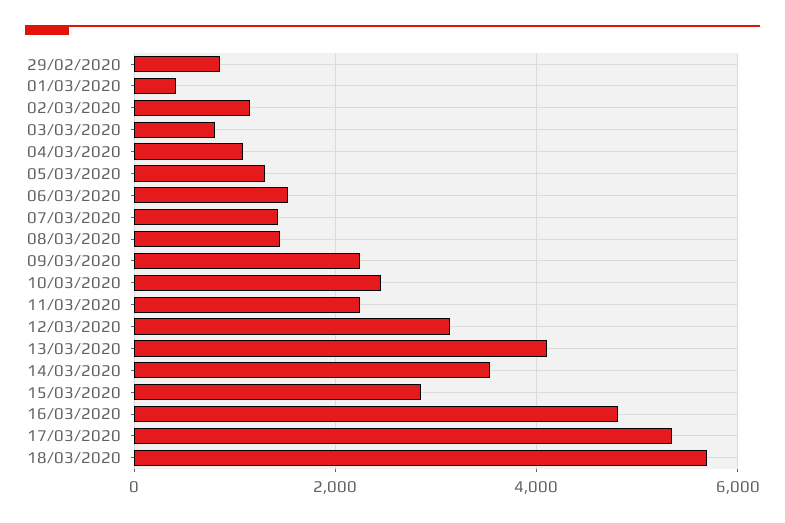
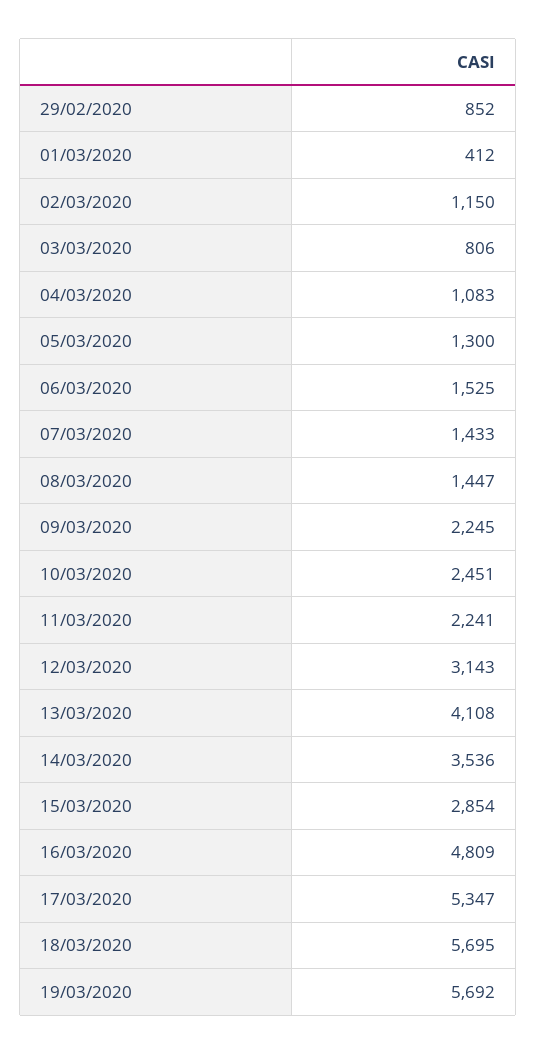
19/03/2020: none -> 5692

